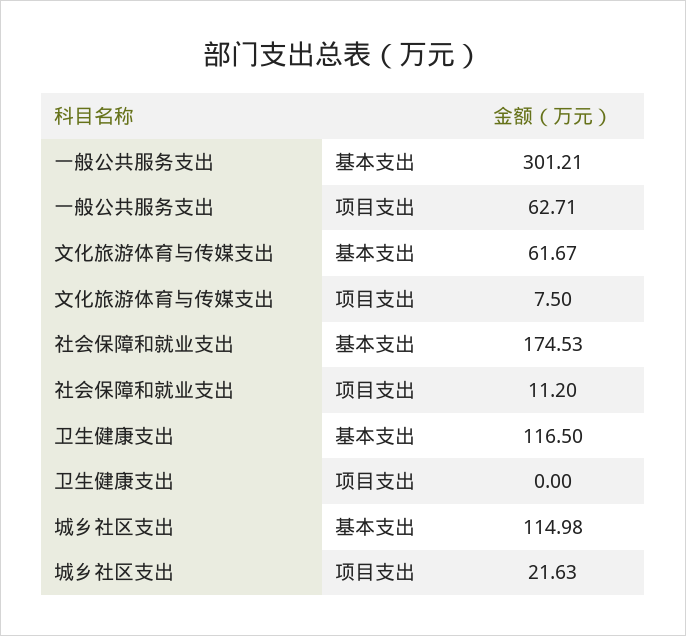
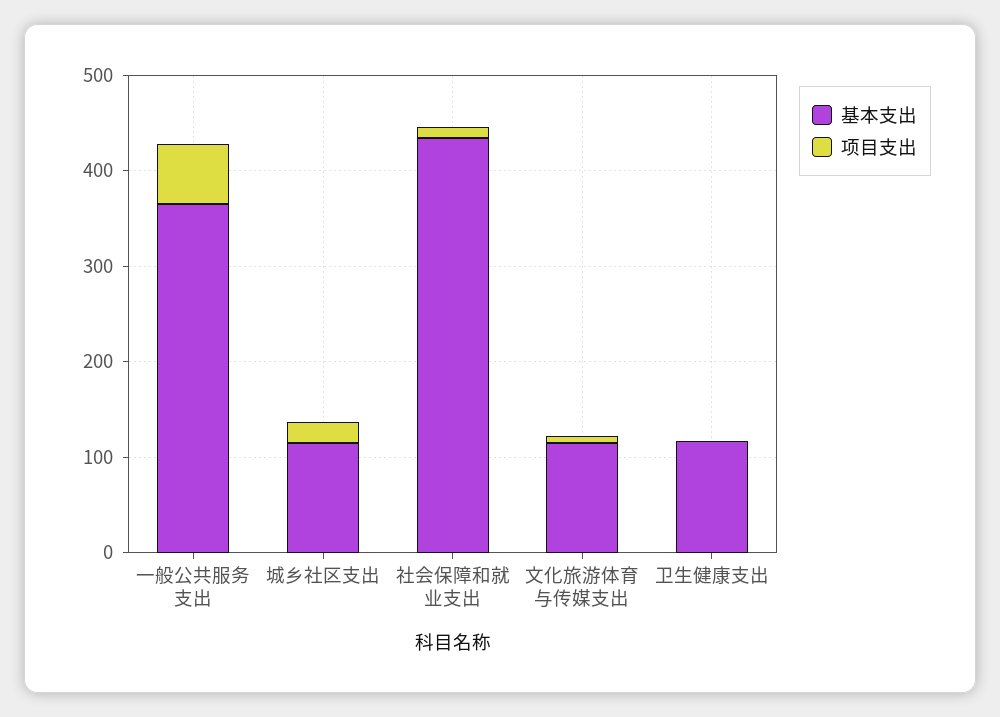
基本支出, 一般公共服务支出: 301.21 -> 360
基本支出, 文化旅游体育与传媒支出: 61.67 -> 120
基本支出, 社会保障和就业支出: 174.53 -> 440

